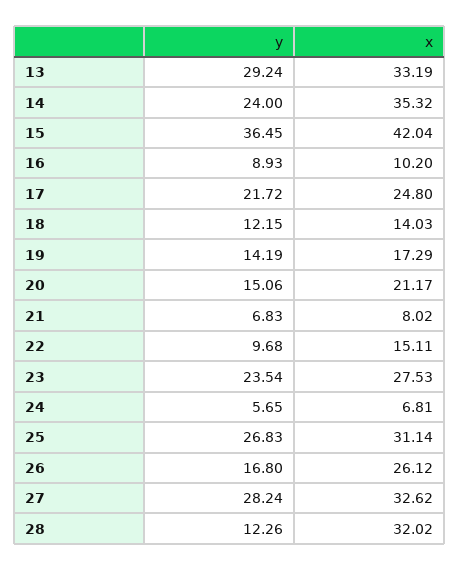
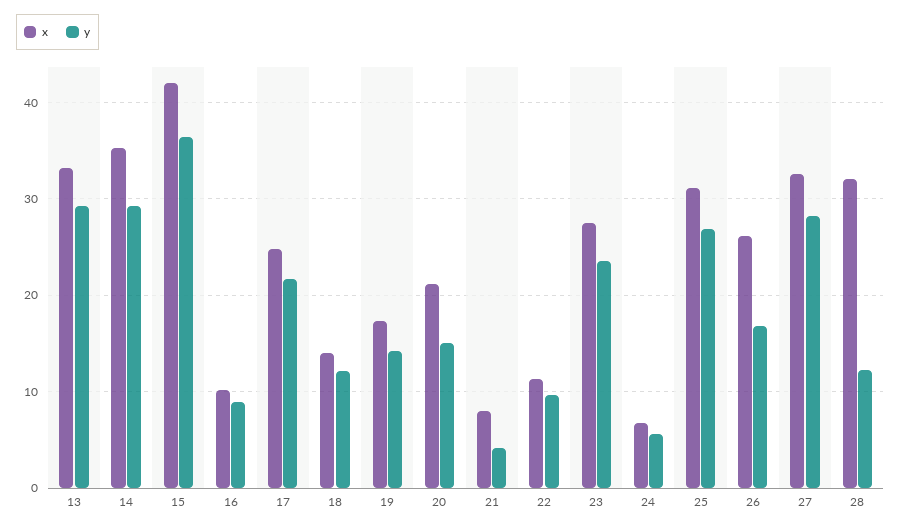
y, 14: 24 -> 29
y, 21: 6.83 -> 4
x, 22: 15.11 -> 11

